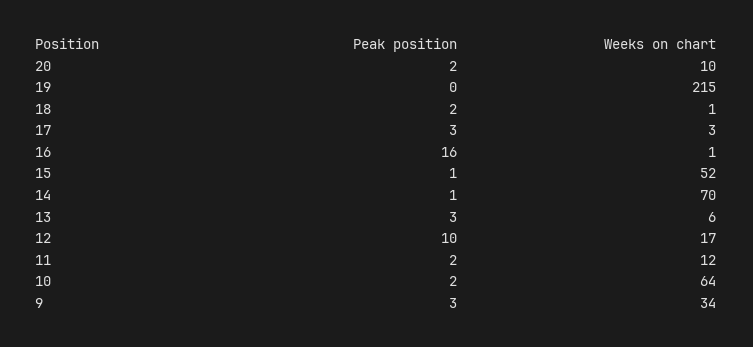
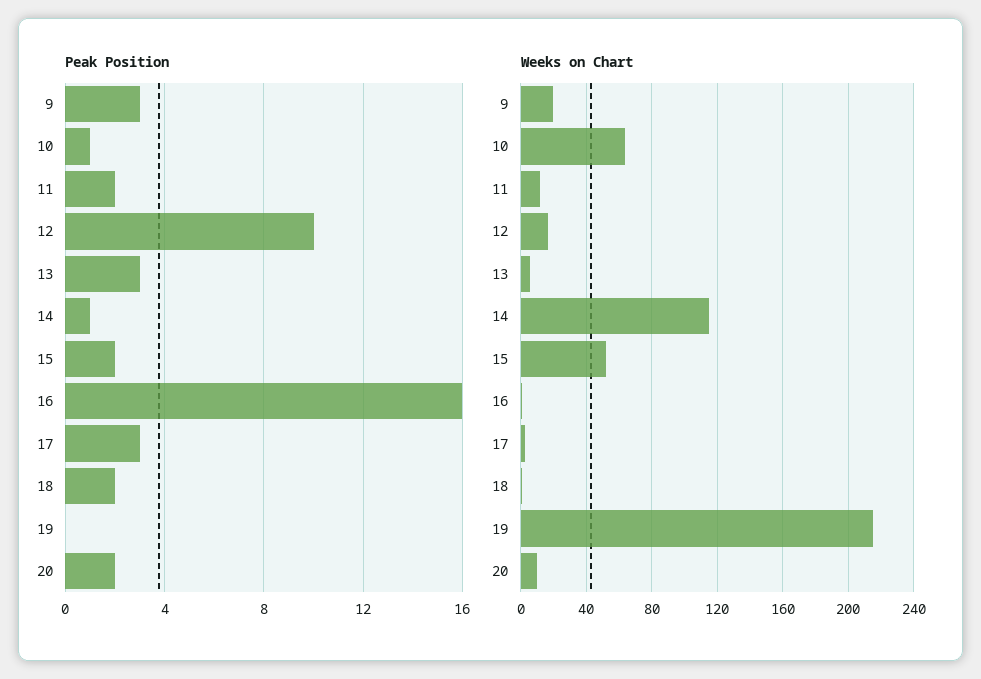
Peak position, 15: 1 -> 2
Weeks on chart, 14: 70 -> 115
Peak position, 10: 2 -> 1
Weeks on chart, 9: 34 -> 20

